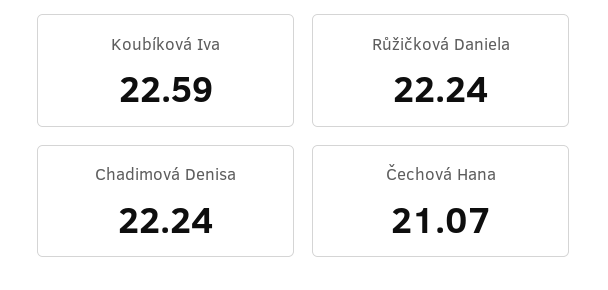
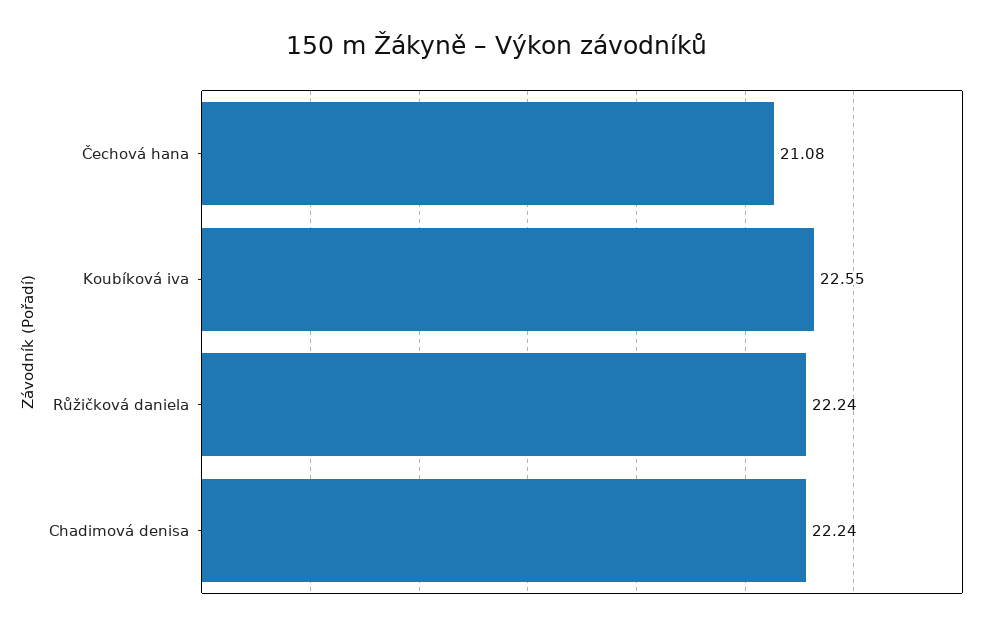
Koubíková Iva: 22.59 -> 22.55
Čechová Hana: 21.07 -> 21.08

